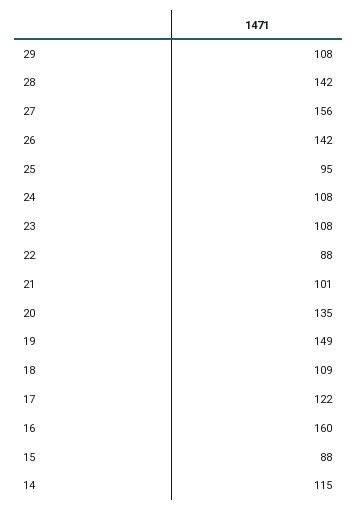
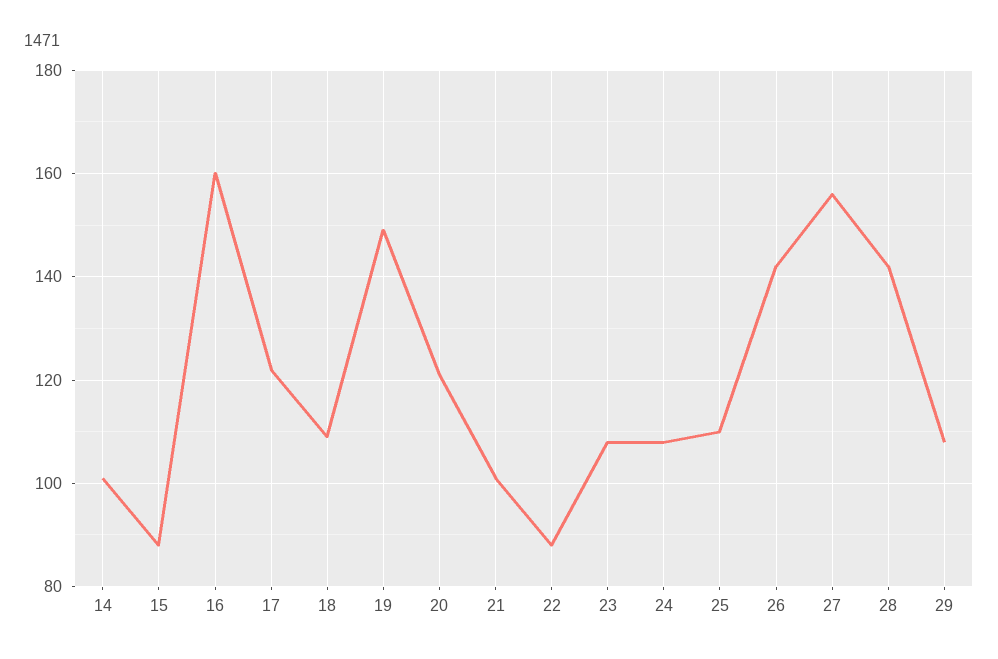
25: 95 -> 110
20: 135 -> 120
14: 115 -> 100

